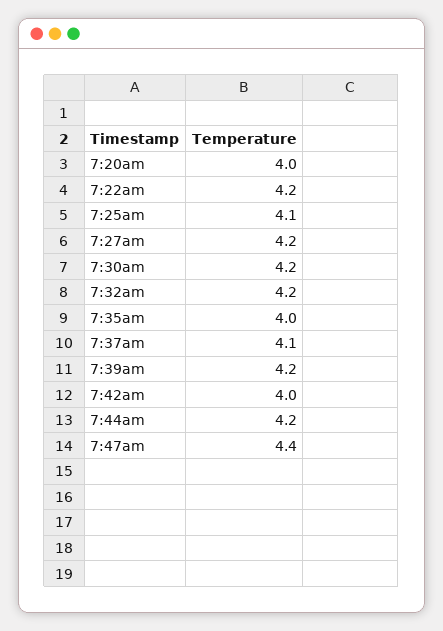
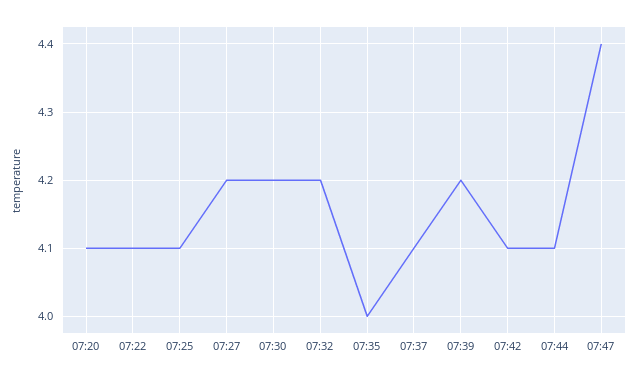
7:20am: 4 -> 4.1
7:22am: 4.2 -> 4.1
7:42am: 4 -> 4.1
7:44am: 4.2 -> 4.1

